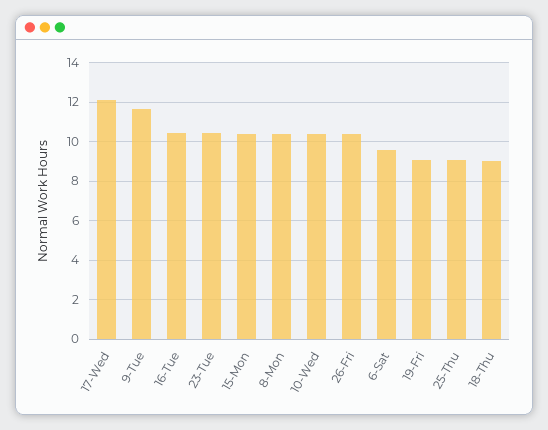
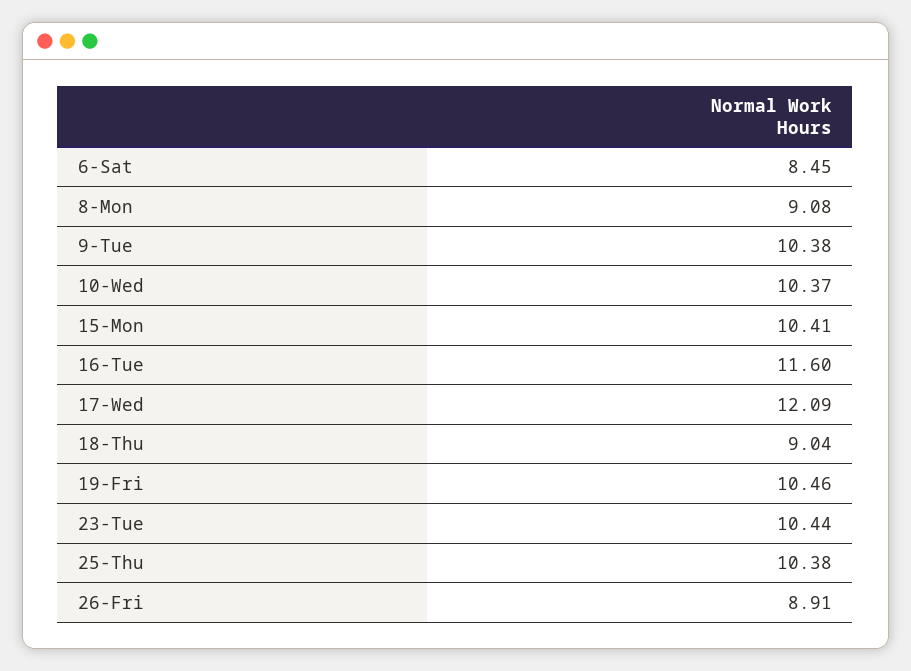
9-Tue: 11.5 -> 10.38
16-Tue: 10.5 -> 11.6
8-Mon: 10.5 -> 9.08
26-Fri: 10.5 -> 8.91
6-Sat: 9.5 -> 8.45
19-Fri: 9 -> 10.46
25-Thu: 9 -> 10.38

